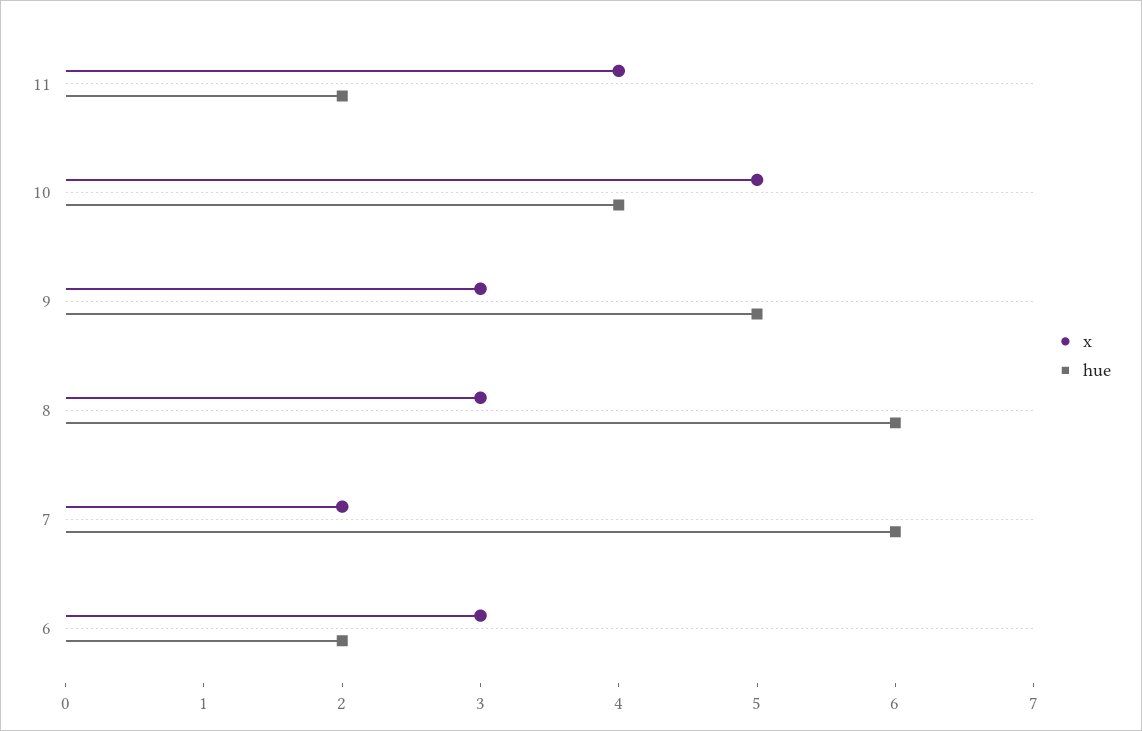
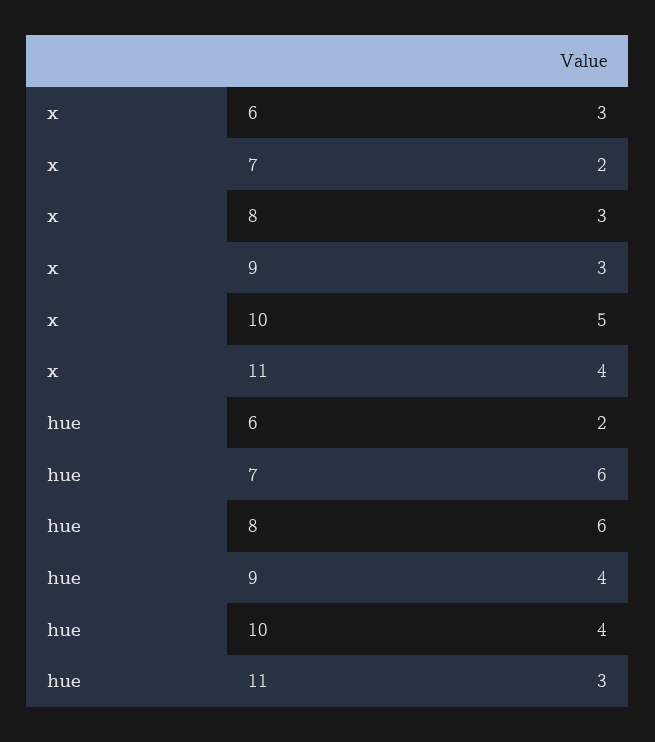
hue, 11: 2 -> 3
hue, 9: 5 -> 4

